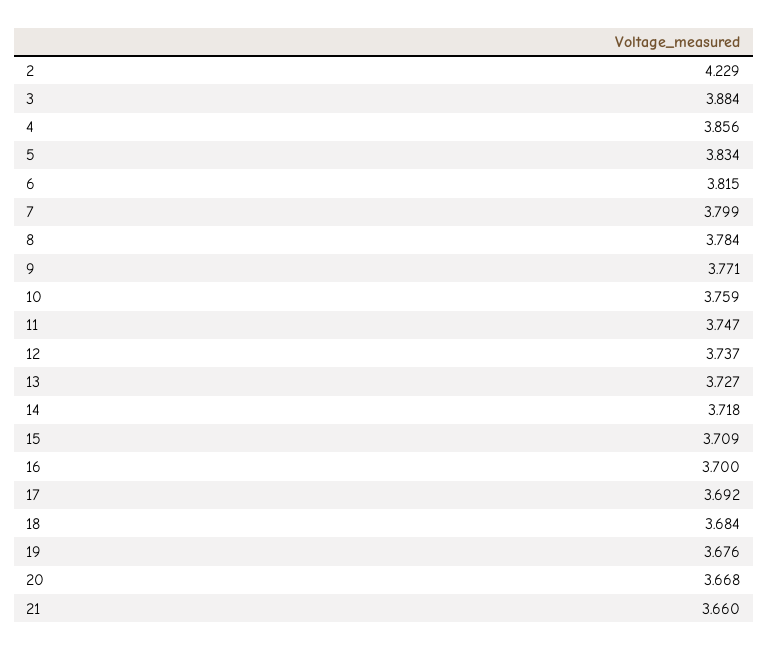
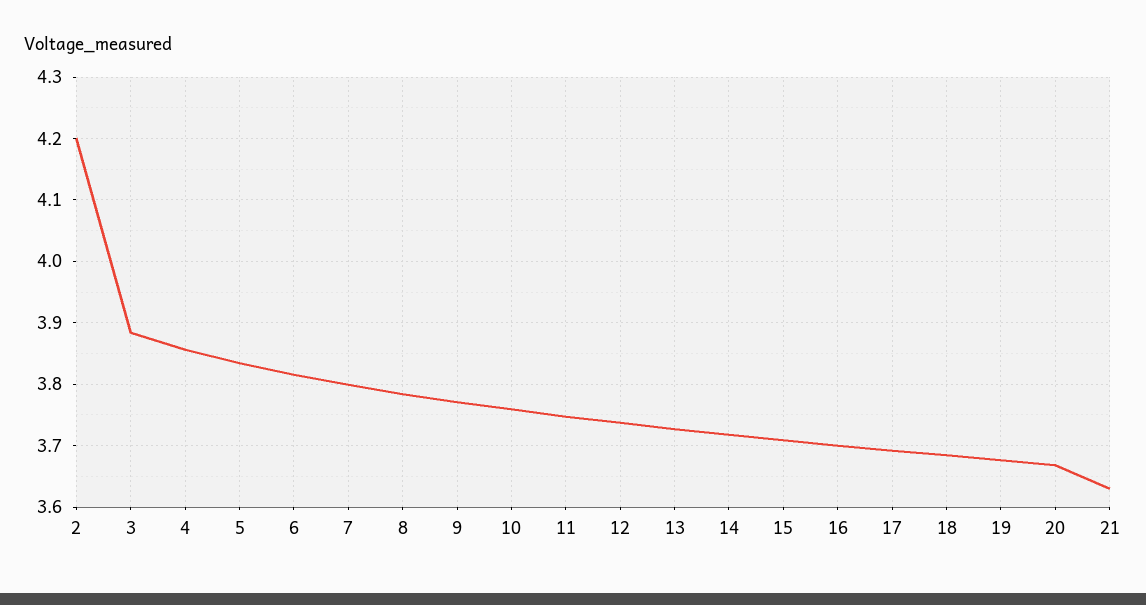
2: 4.229 -> 4.2
21: 3.66 -> 3.63

